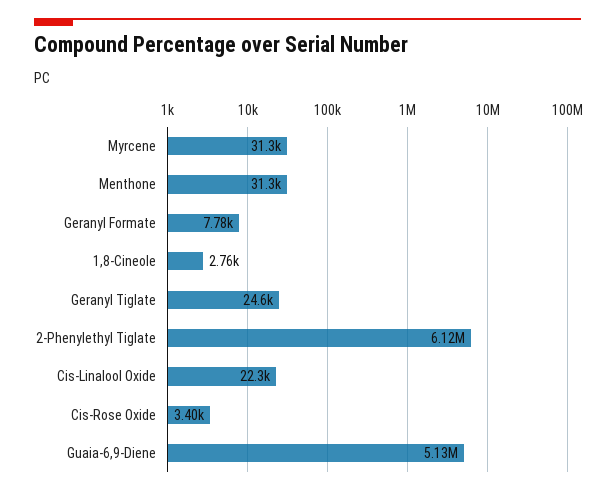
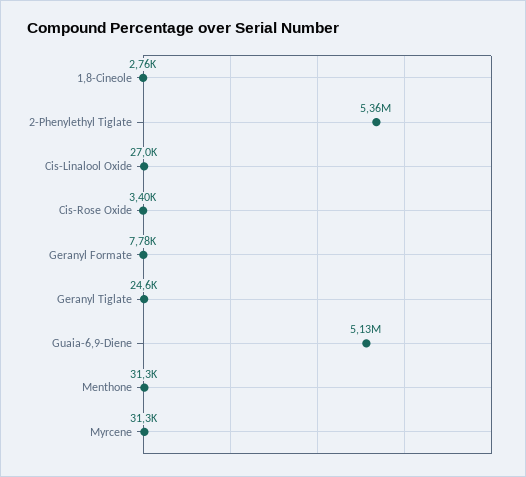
2-Phenylethyl Tiglate: 6120000 -> 5360000
Cis-Linalool Oxide: 22300 -> 27000

